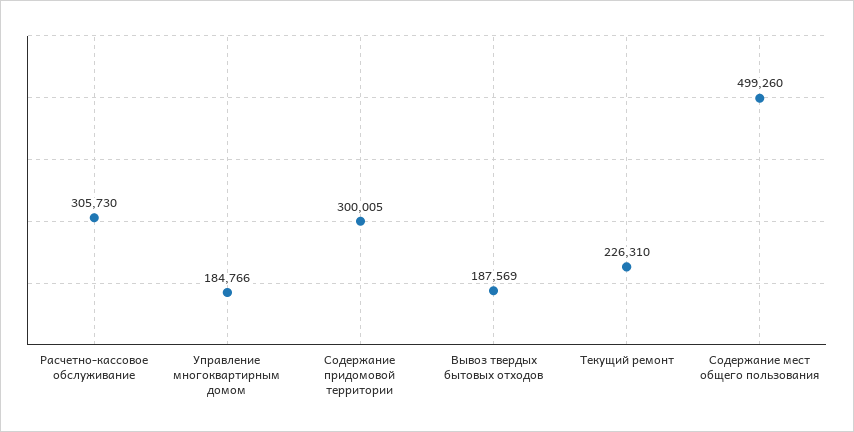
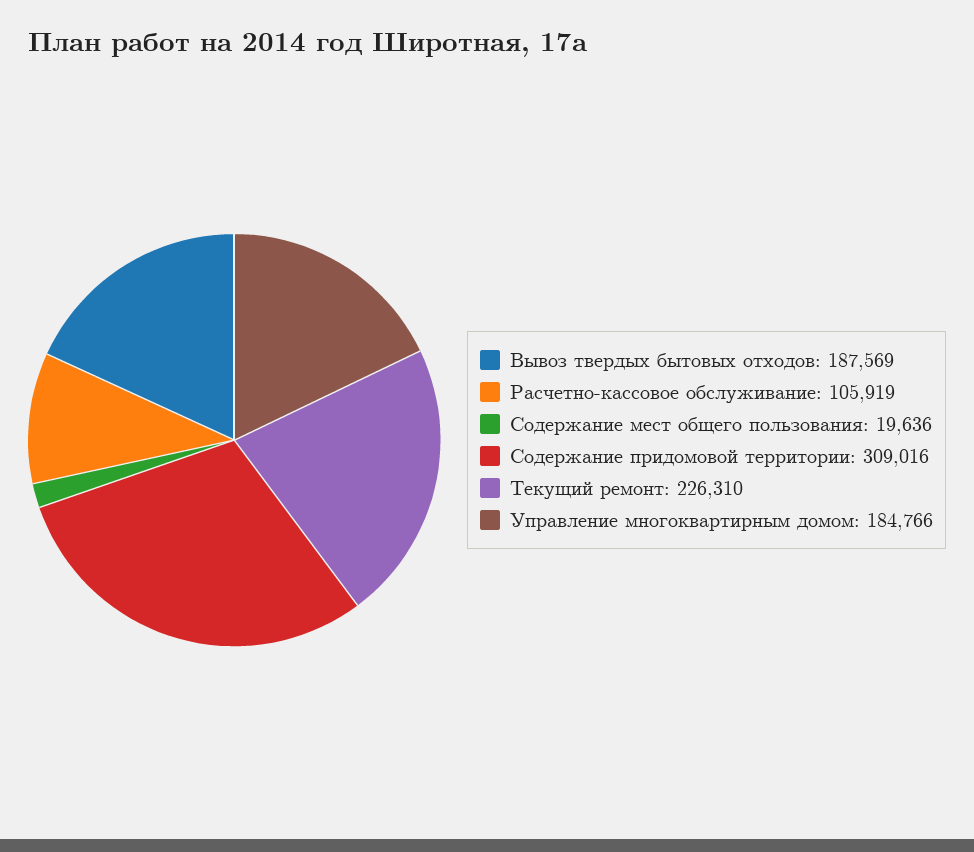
Расчетно-кассовое обслуживание: 305730 -> 105919
Содержание придомовой территории: 300005 -> 309016
Содержание мест общего пользования: 499260 -> 19636

